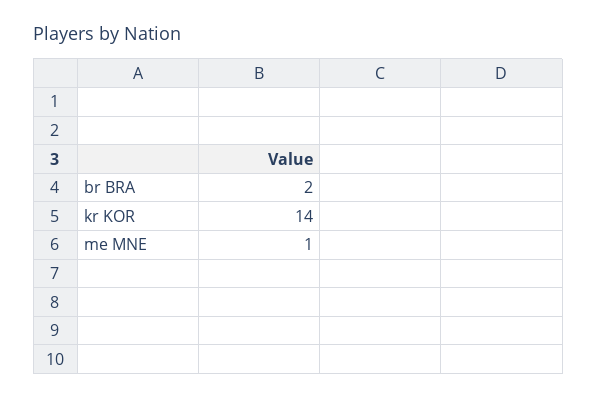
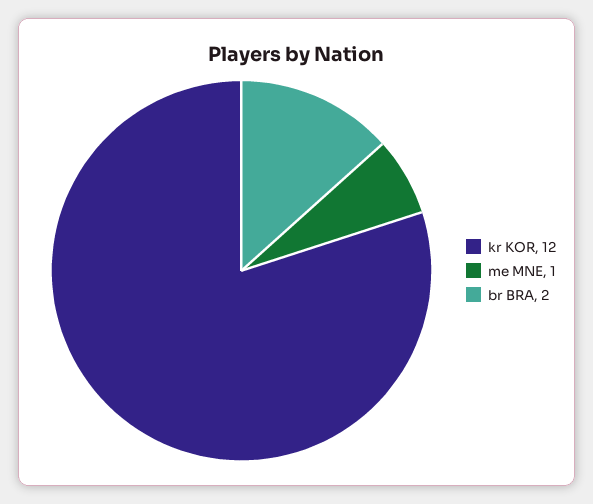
kr KOR: 14 -> 12

